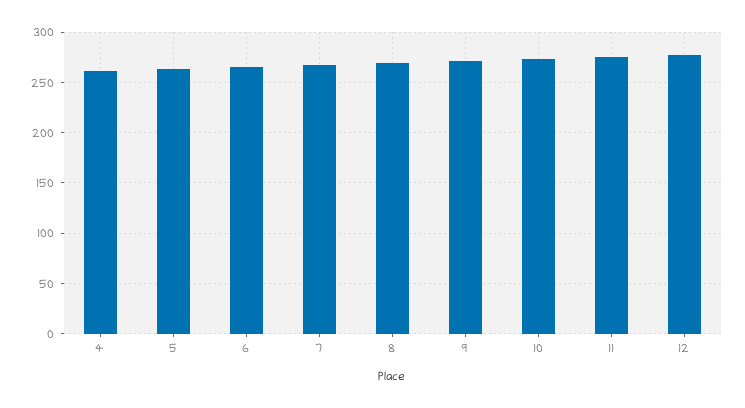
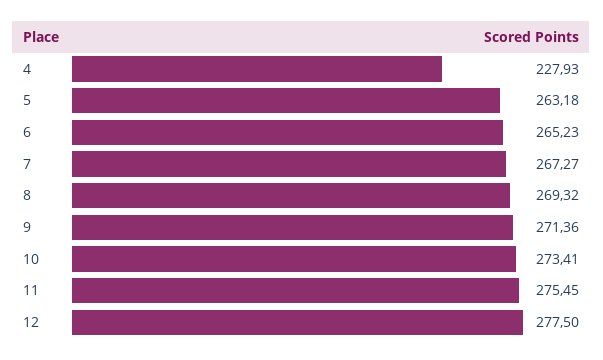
4: 260 -> 227.93

